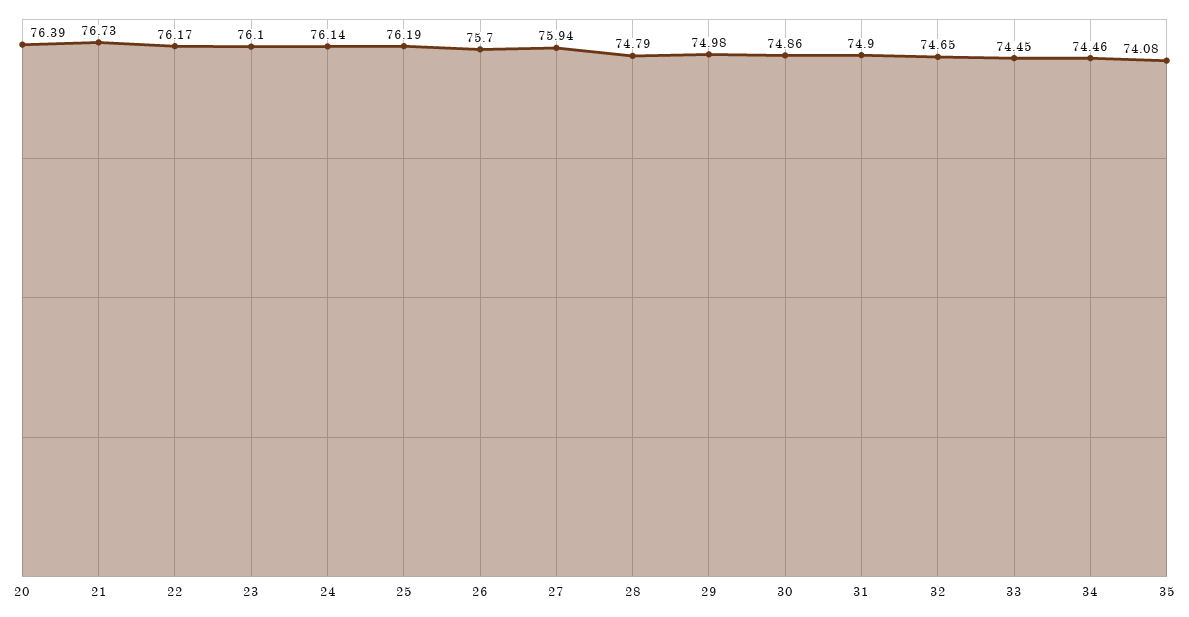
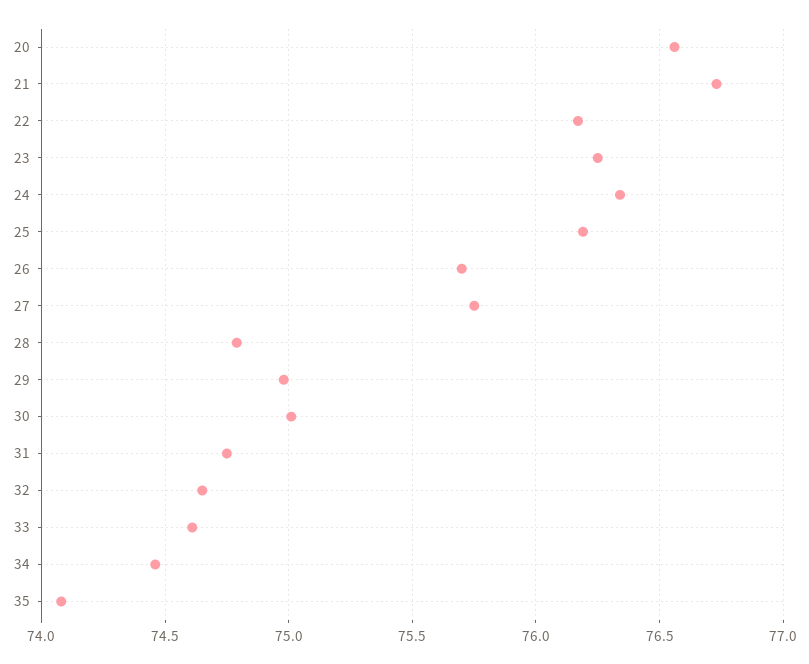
20: 76.39 -> 76.55
23: 76.1 -> 76.25
24: 76.14 -> 76.35
27: 75.94 -> 75.75
30: 74.86 -> 75
31: 74.9 -> 74.75
33: 74.45 -> 74.6

